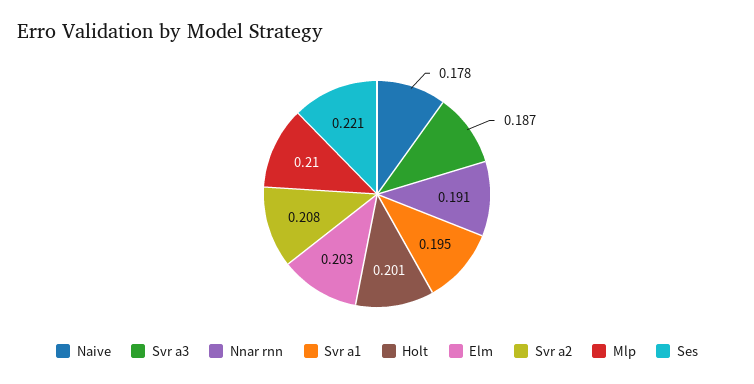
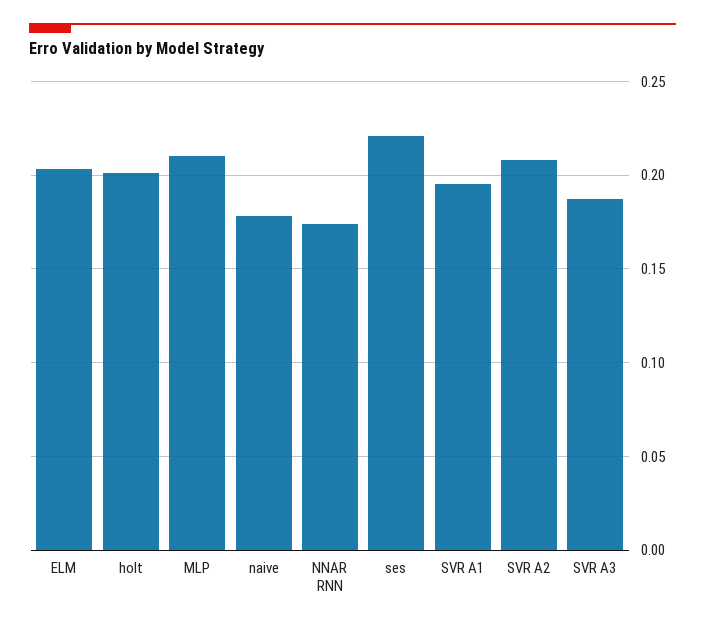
Nnar rnn: 0.191 -> 0.175

